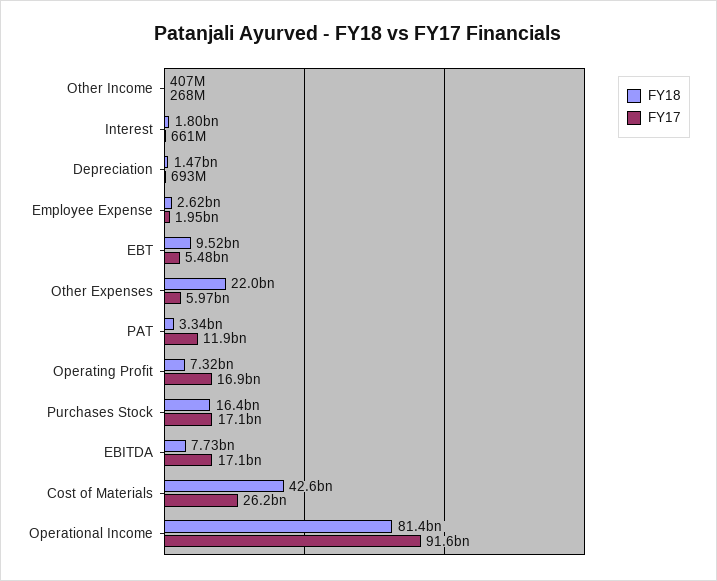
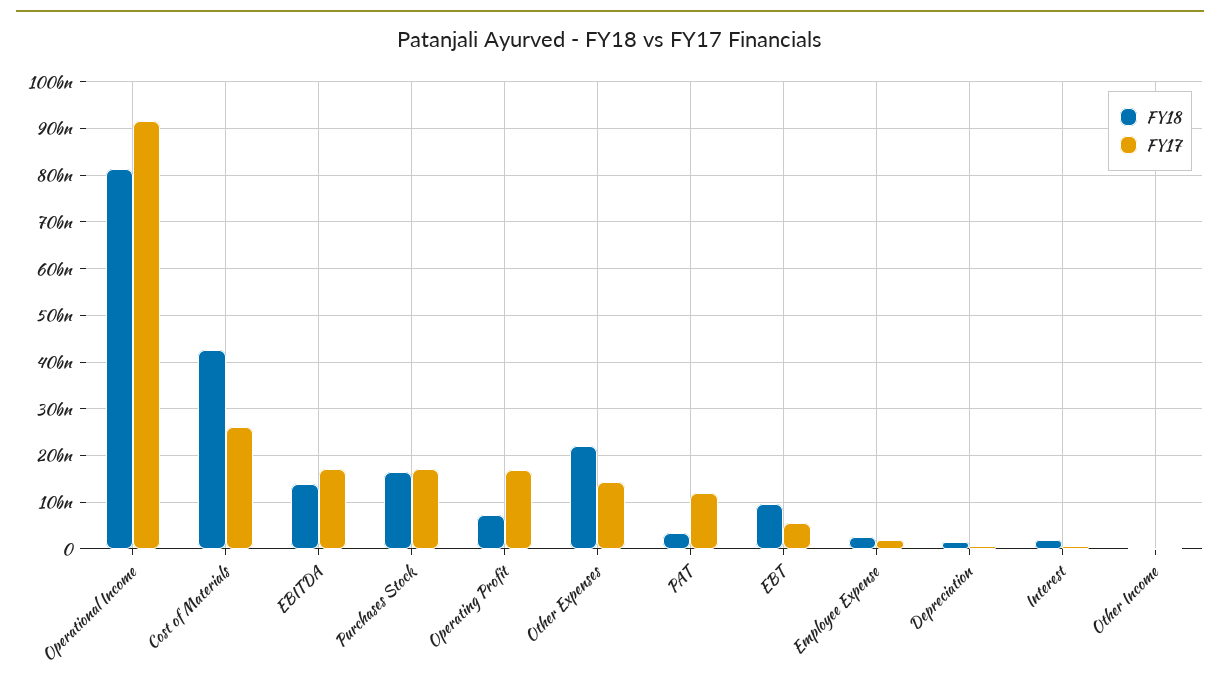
FY17, Other Expenses: 5970000000 -> 14000000000
FY18, EBITDA: 7730000000 -> 14000000000

